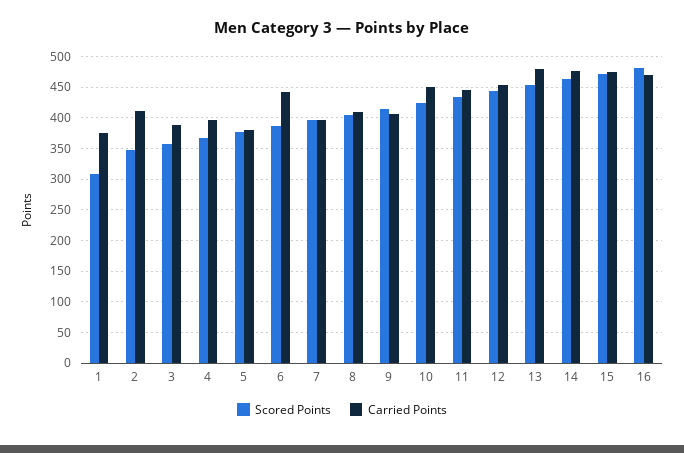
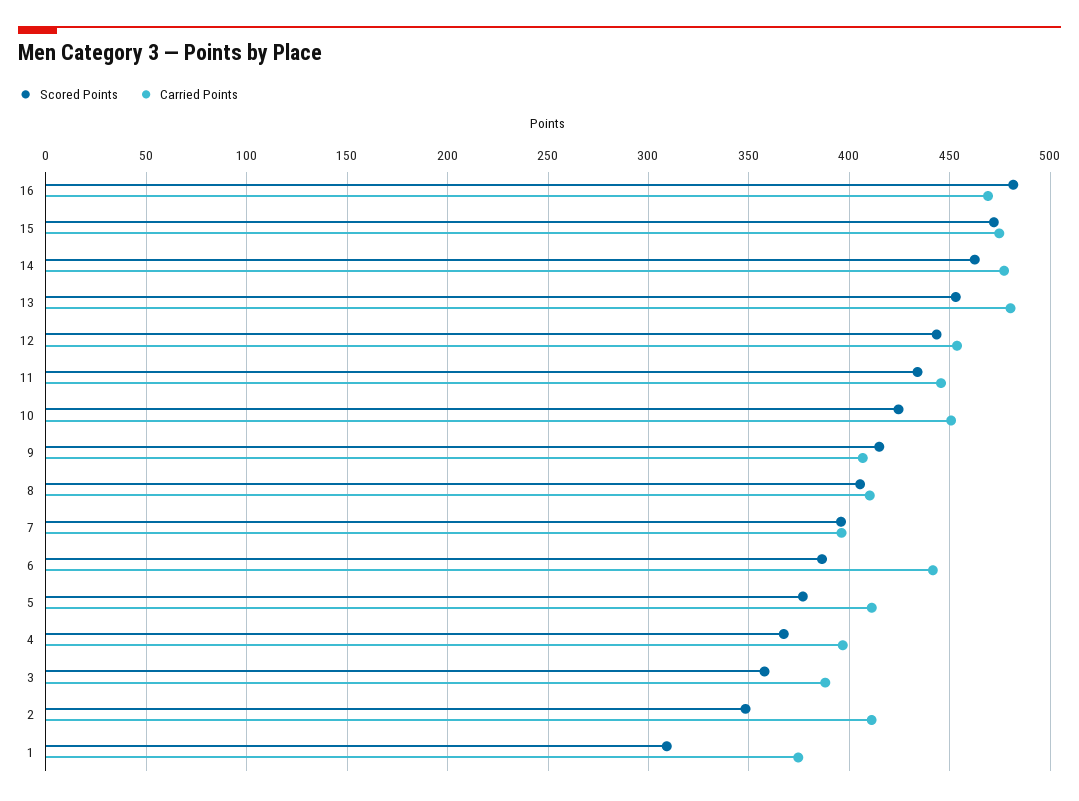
Carried Points, 5: 380 -> 410

